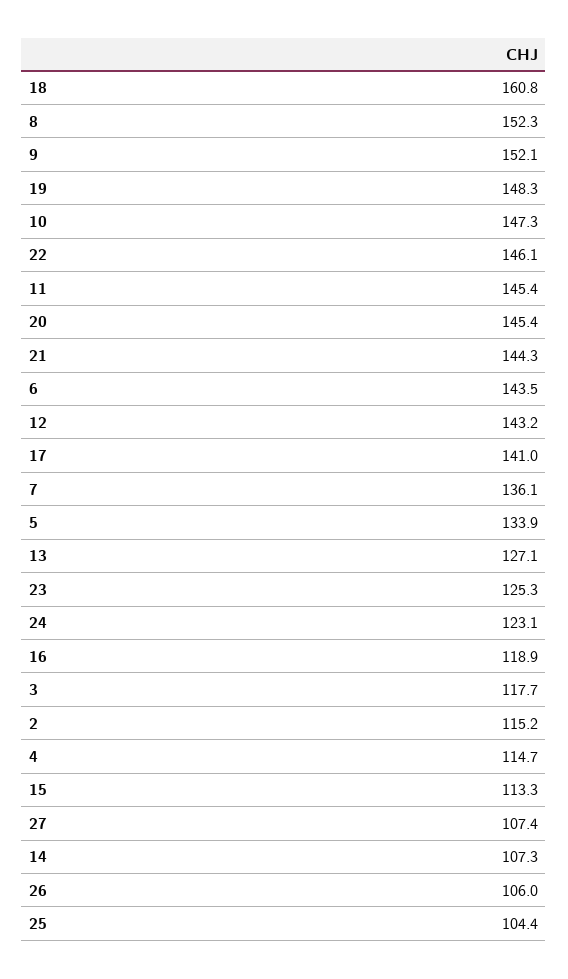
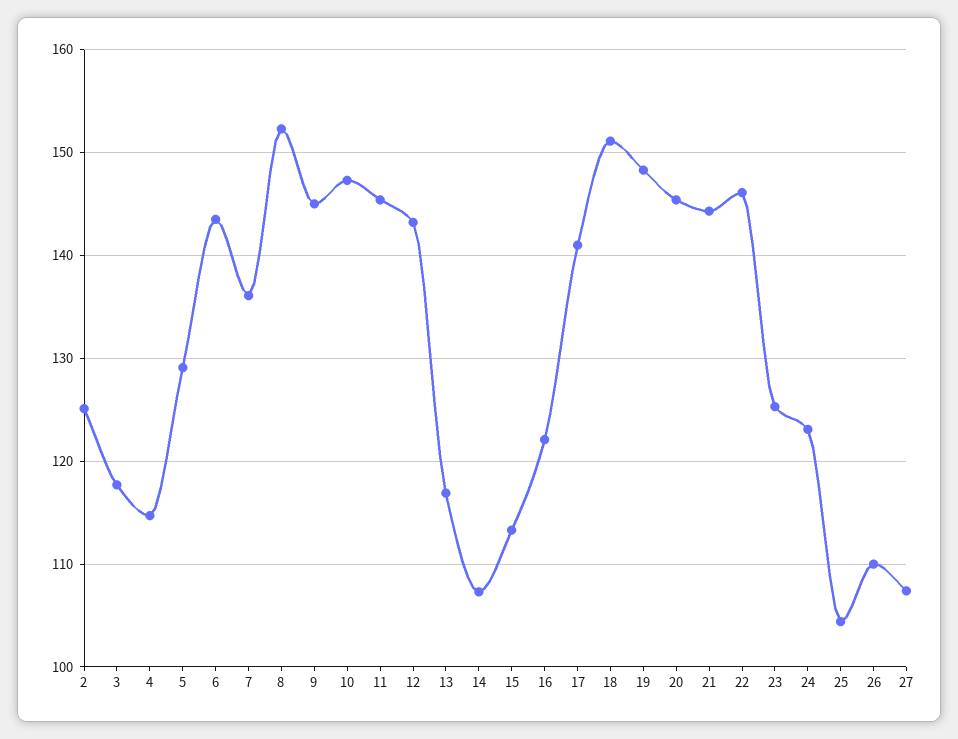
18: 160.8 -> 151
9: 152.1 -> 145
5: 133.9 -> 129
13: 127.1 -> 117
16: 118.9 -> 122
2: 115.2 -> 125
26: 106 -> 110

